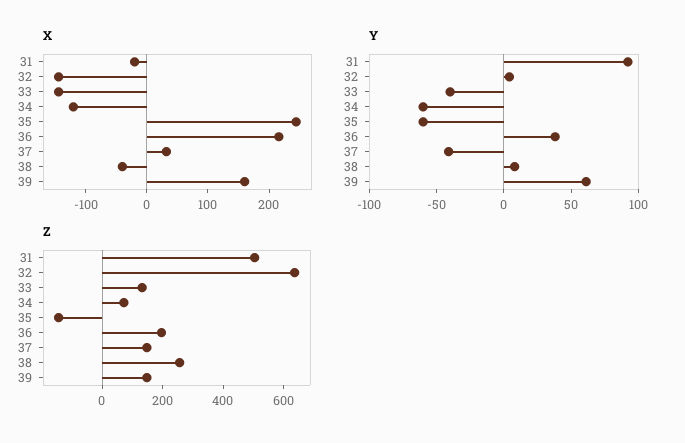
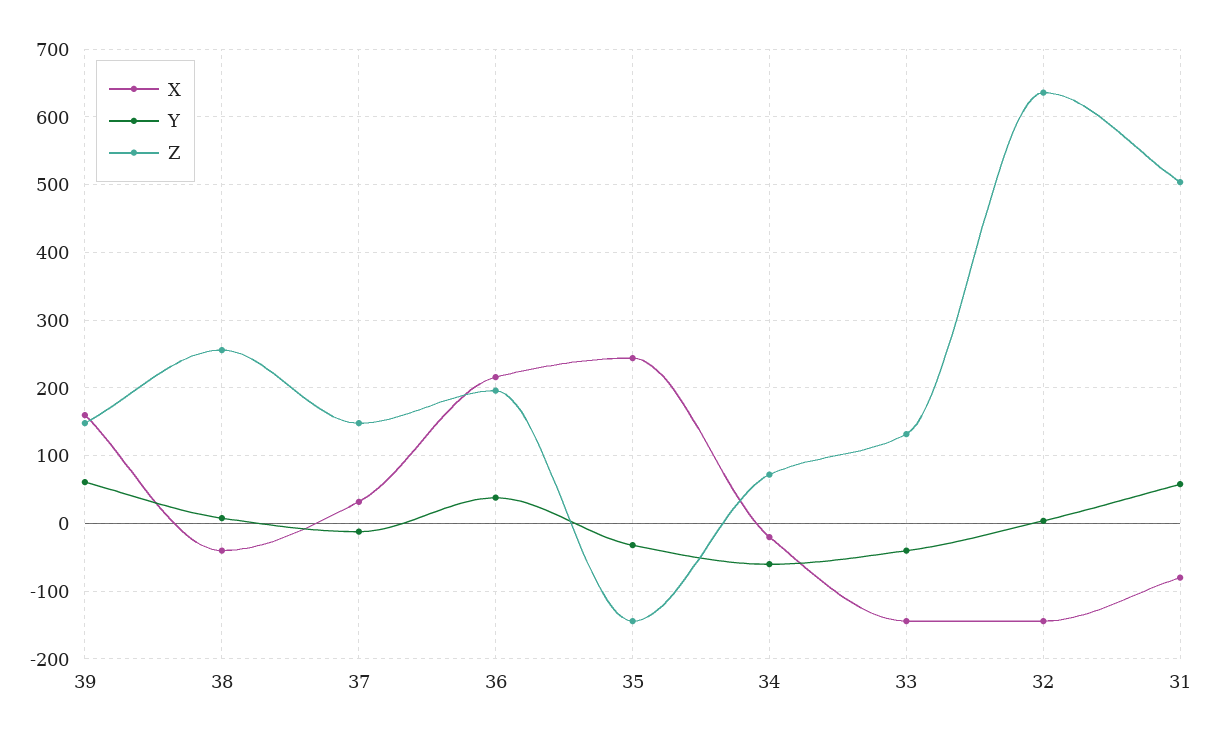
X, 31: -20 -> -80
X, 34: -120 -> -20
Y, 31: 90 -> 60
Y, 35: -60 -> -30
Y, 37: -40 -> -10

